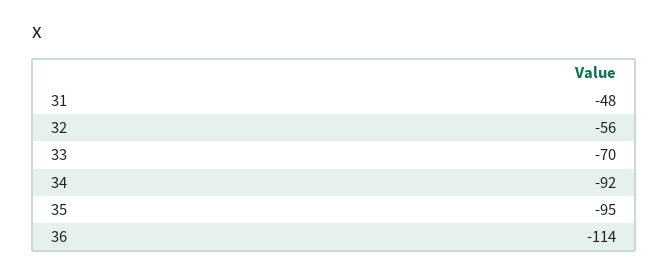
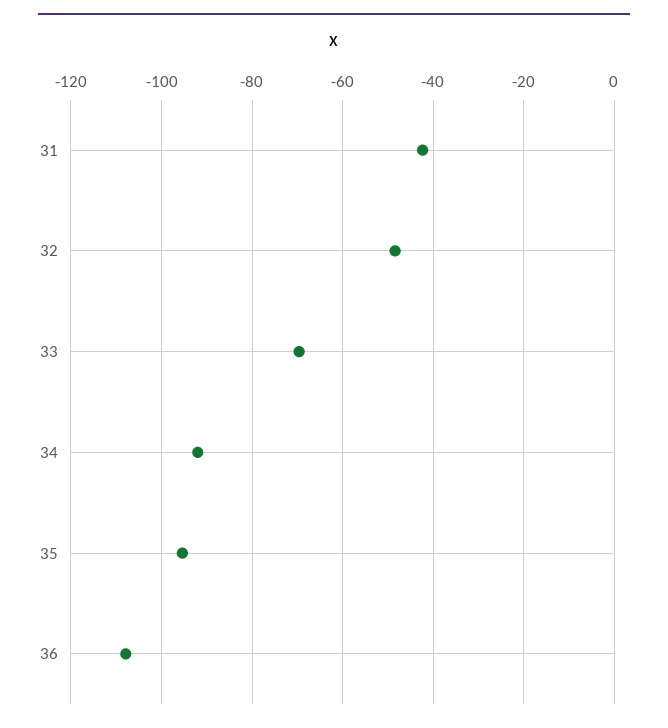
31: -48 -> -42
32: -56 -> -48
36: -114 -> -108

